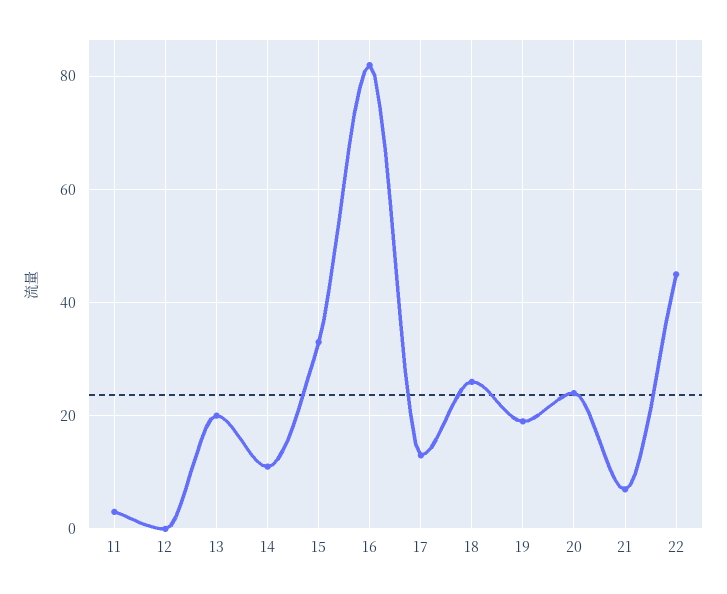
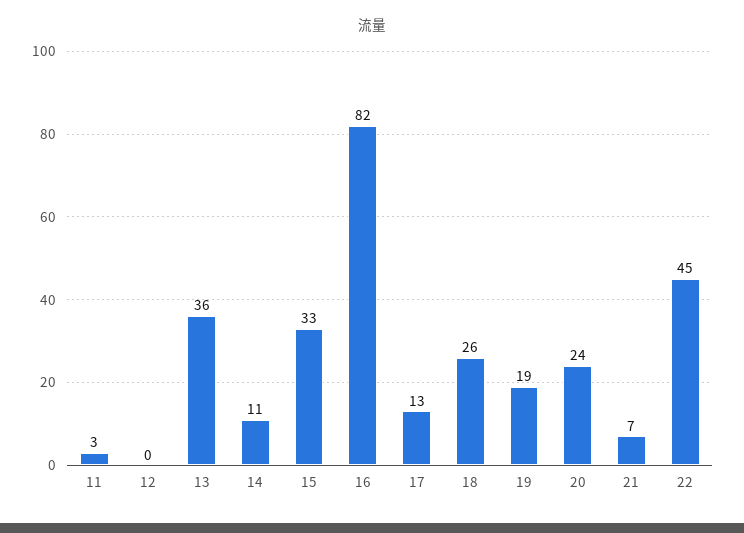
13: 20 -> 36

